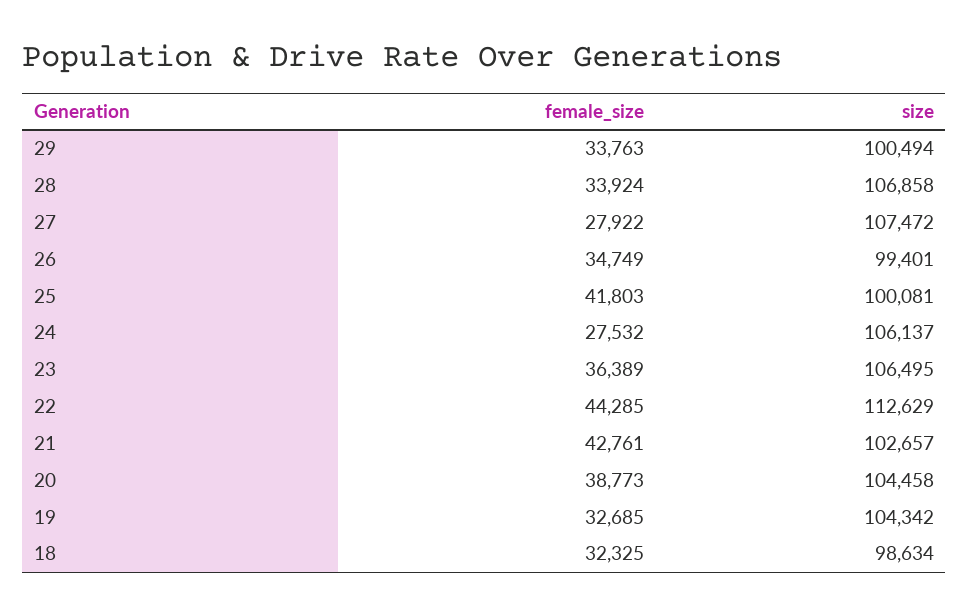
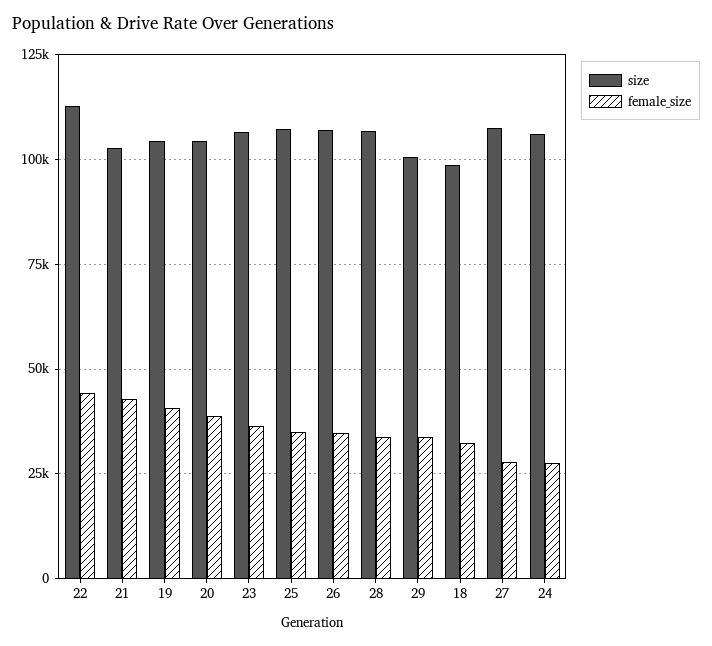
size, 26: 99401 -> 107500
female_size, 25: 41803 -> 35000
size, 25: 100081 -> 107500
female_size, 19: 32685 -> 40000

